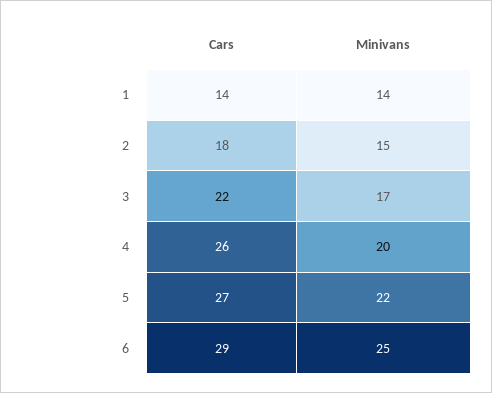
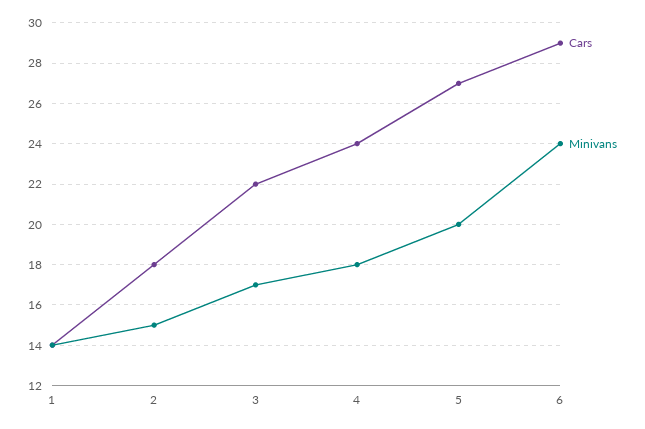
Cars, 4: 26 -> 24
Minivans, 4: 20 -> 18
Minivans, 5: 22 -> 20
Minivans, 6: 25 -> 24

